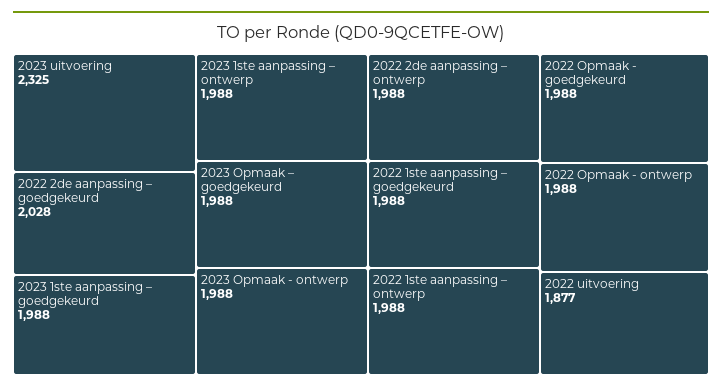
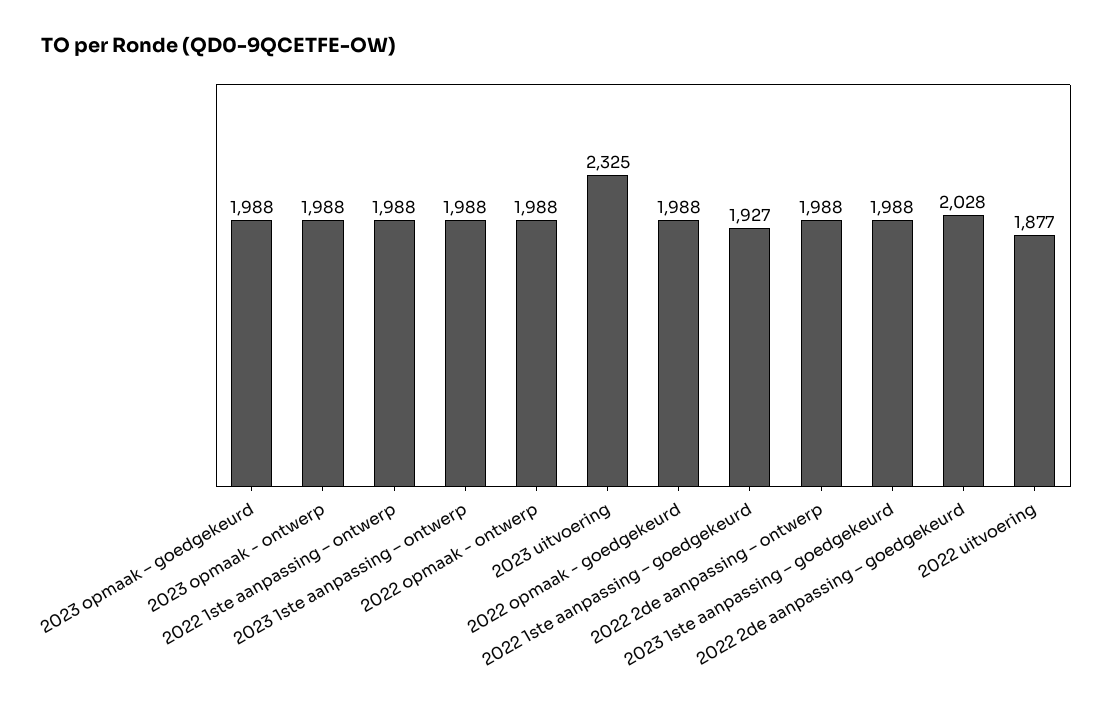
2022 1ste aanpassing – goedgekeurd: 1988 -> 1927

